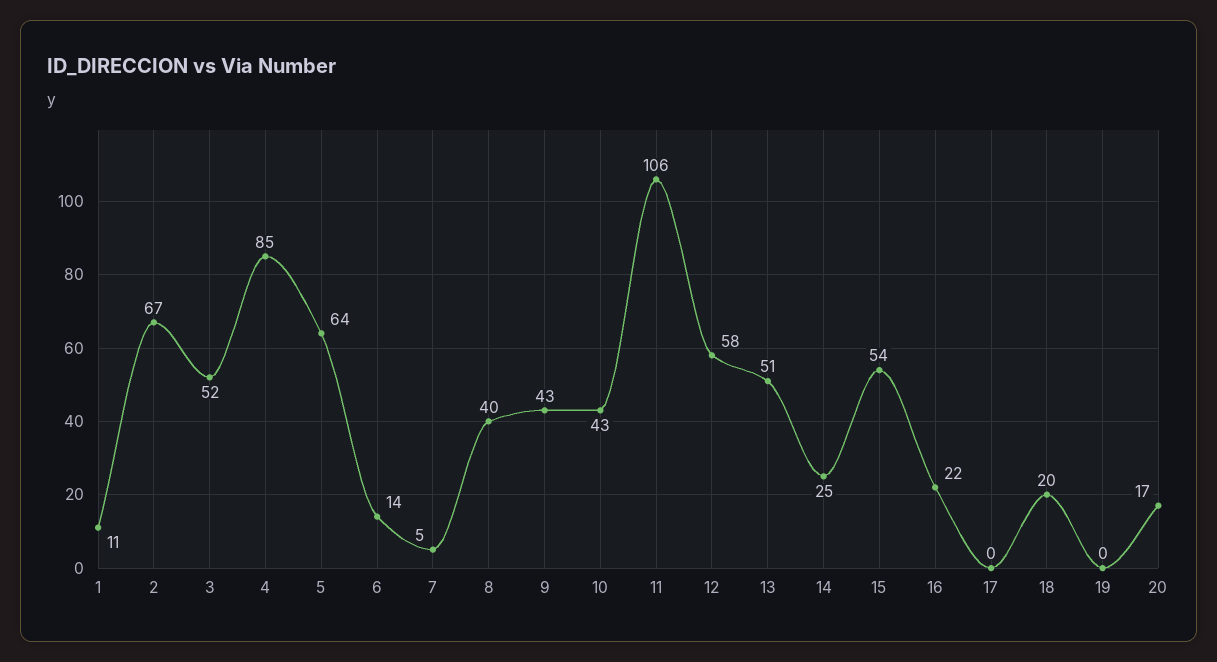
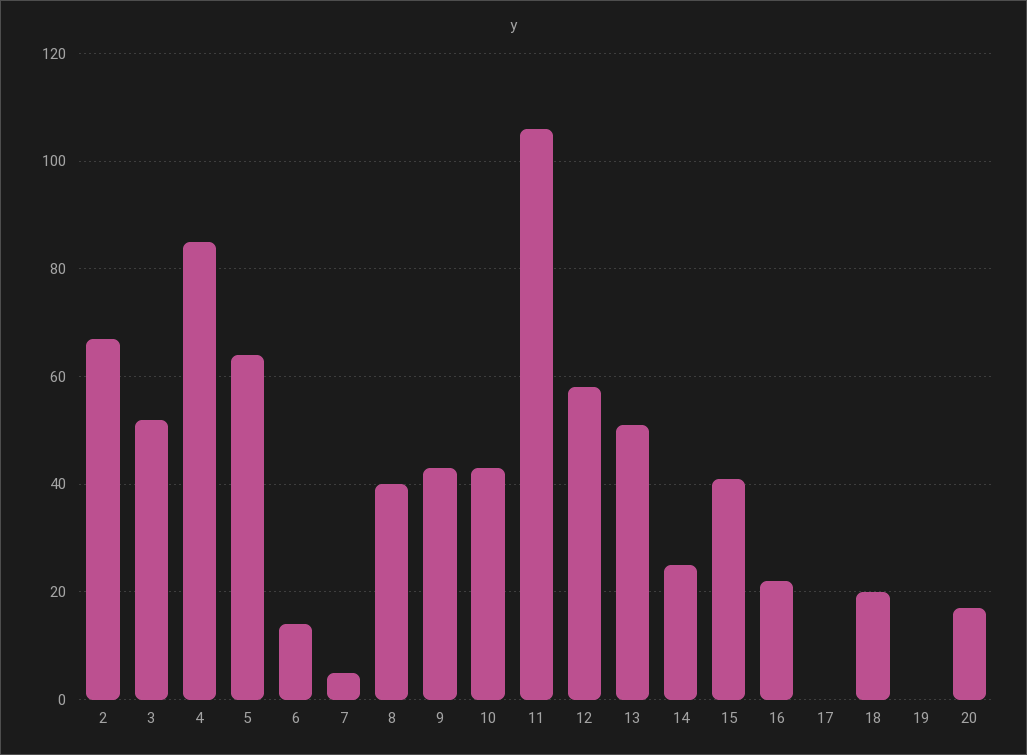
1: 11 -> none
15: 54 -> 40

